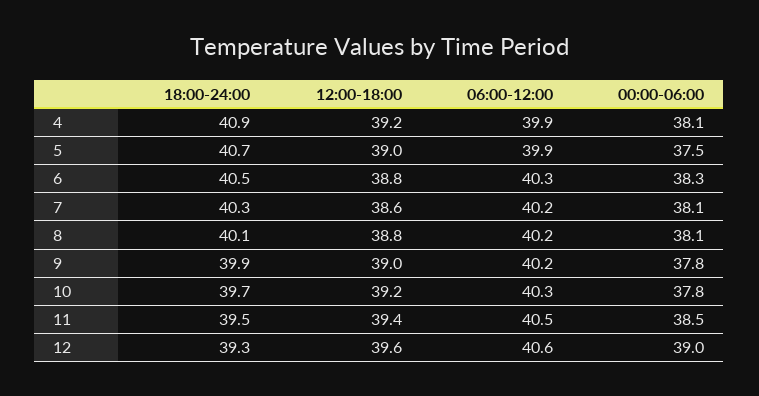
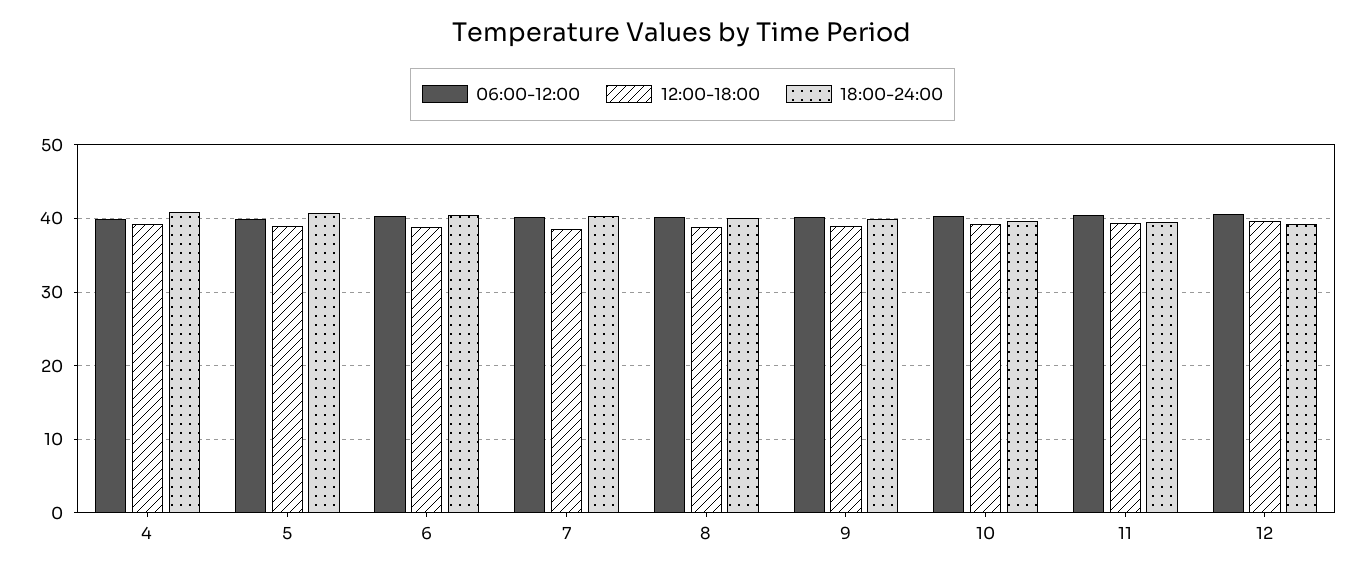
00:00-06:00, 4: 38.1 -> none
00:00-06:00, 5: 37.5 -> none
00:00-06:00, 6: 38.3 -> none
00:00-06:00, 7: 38.1 -> none
00:00-06:00, 8: 38.1 -> none
00:00-06:00, 9: 37.8 -> none
00:00-06:00, 10: 37.8 -> none
00:00-06:00, 11: 38.5 -> none
00:00-06:00, 12: 39 -> none

